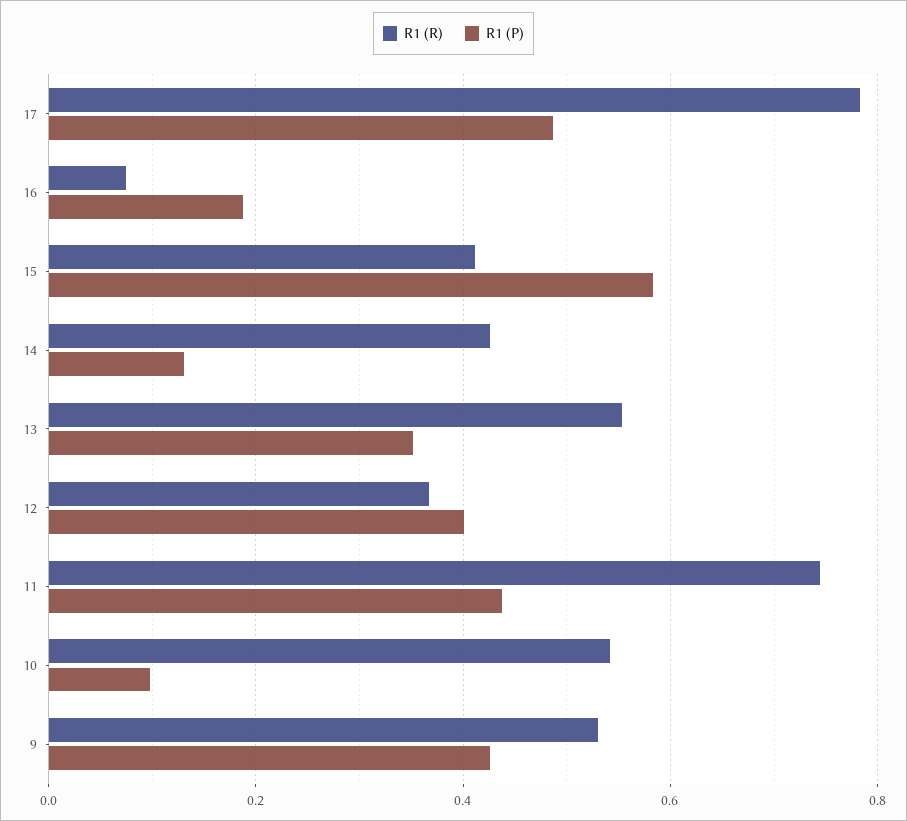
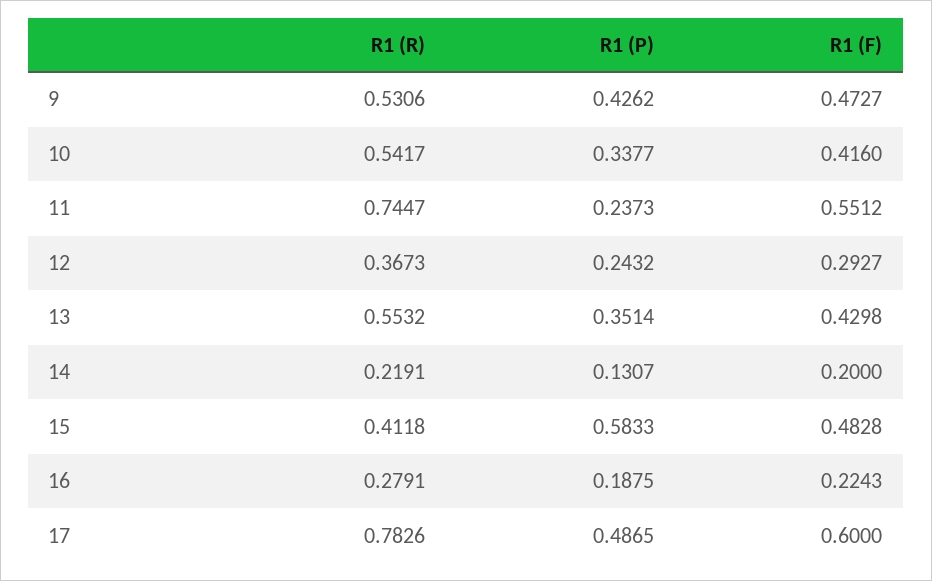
R1 (R), 16: 0.08 -> 0.2791
R1 (R), 14: 0.42 -> 0.2191
R1 (P), 12: 0.4 -> 0.2432
R1 (P), 11: 0.44 -> 0.2373
R1 (P), 10: 0.1 -> 0.3377
R1 (F), 9: none -> 0.4727
R1 (F), 10: none -> 0.416
R1 (F), 11: none -> 0.5512
R1 (F), 12: none -> 0.2927
R1 (F), 13: none -> 0.4298
R1 (F), 14: none -> 0.2
R1 (F), 15: none -> 0.4828
R1 (F), 16: none -> 0.2243
R1 (F), 17: none -> 0.6

